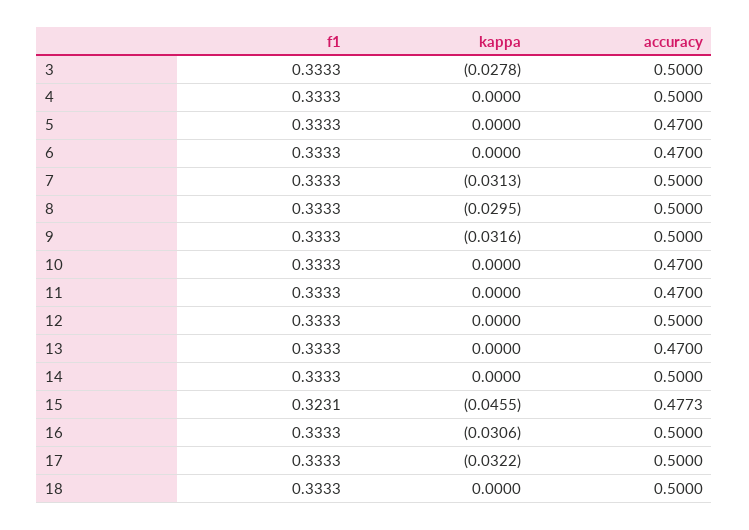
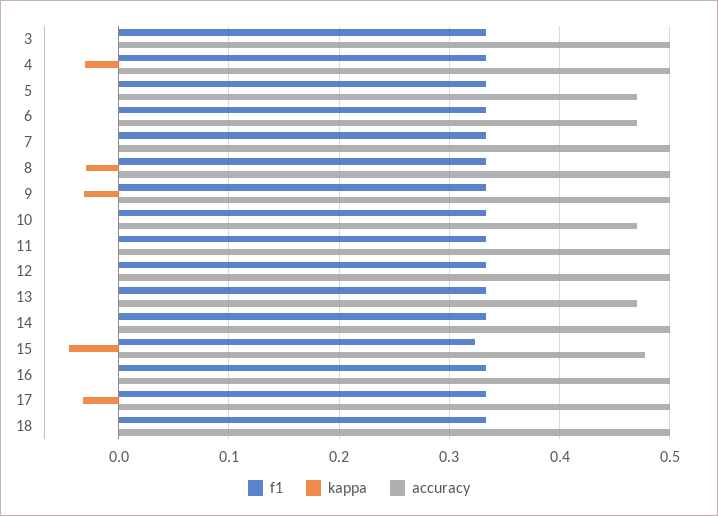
kappa, 3: -0.0278 -> 0
kappa, 4: 0 -> -0.03
kappa, 7: -0.0313 -> 0
accuracy, 11: 0.47 -> 0.5
kappa, 16: -0.0306 -> 0

